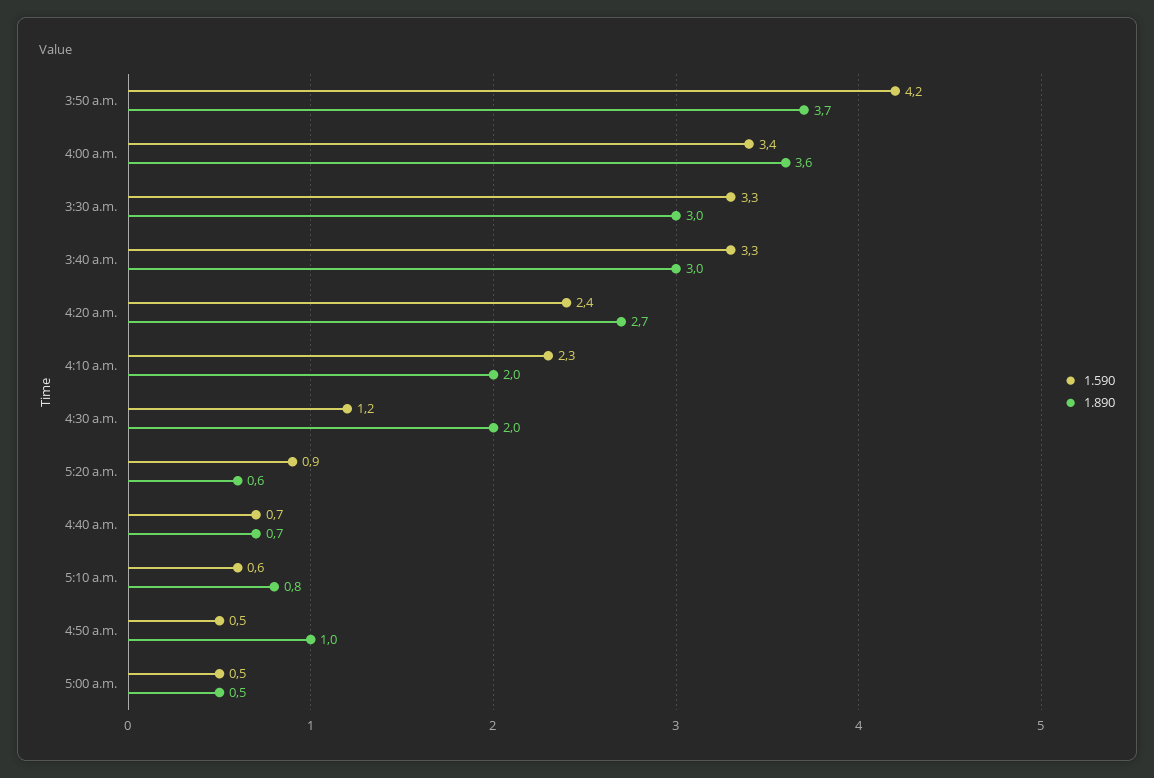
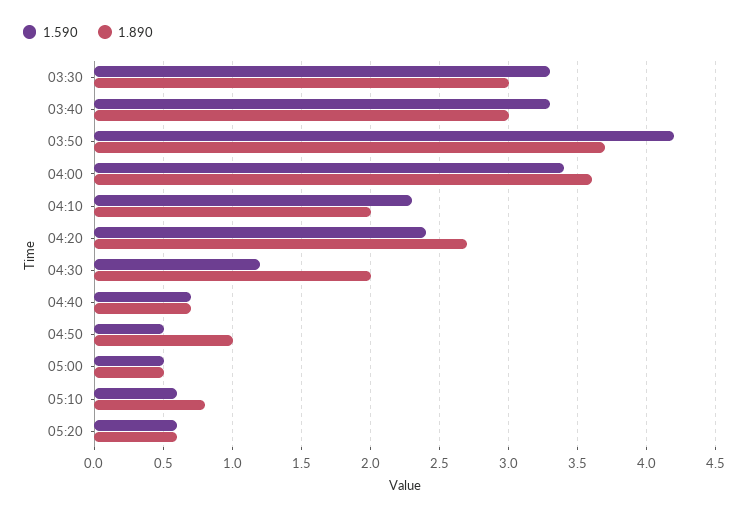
1.590, 5:20 a.m.: 0.9 -> 0.6

